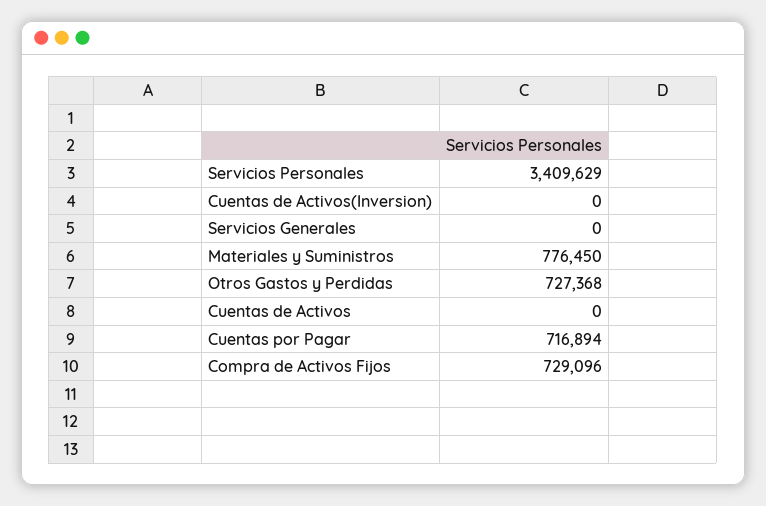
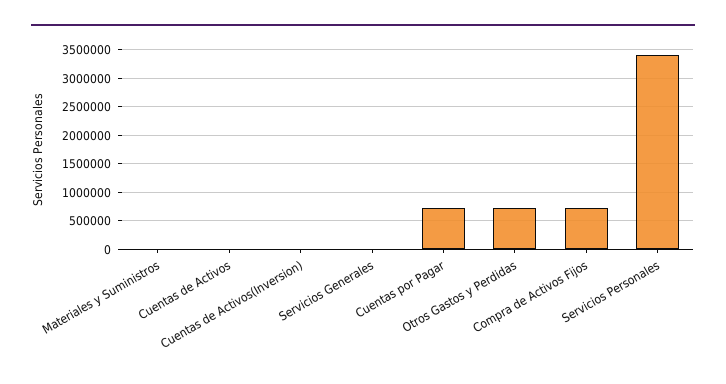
Materiales y Suministros: 776450 -> 0

